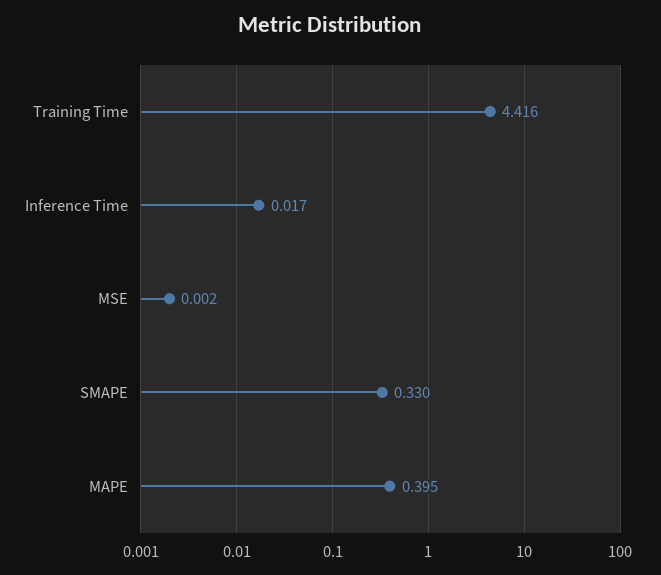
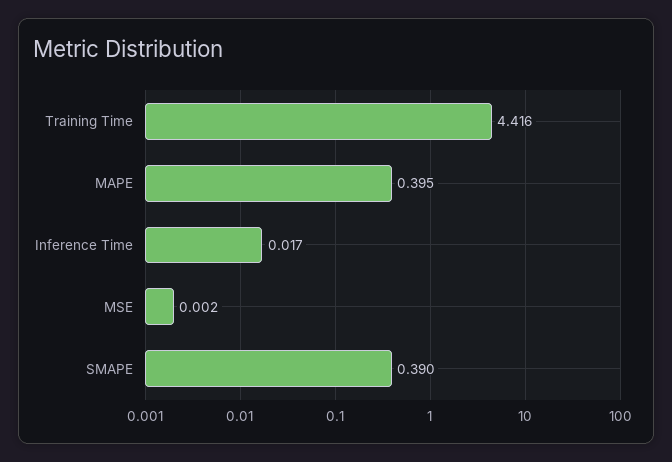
SMAPE: 0.33 -> 0.39

